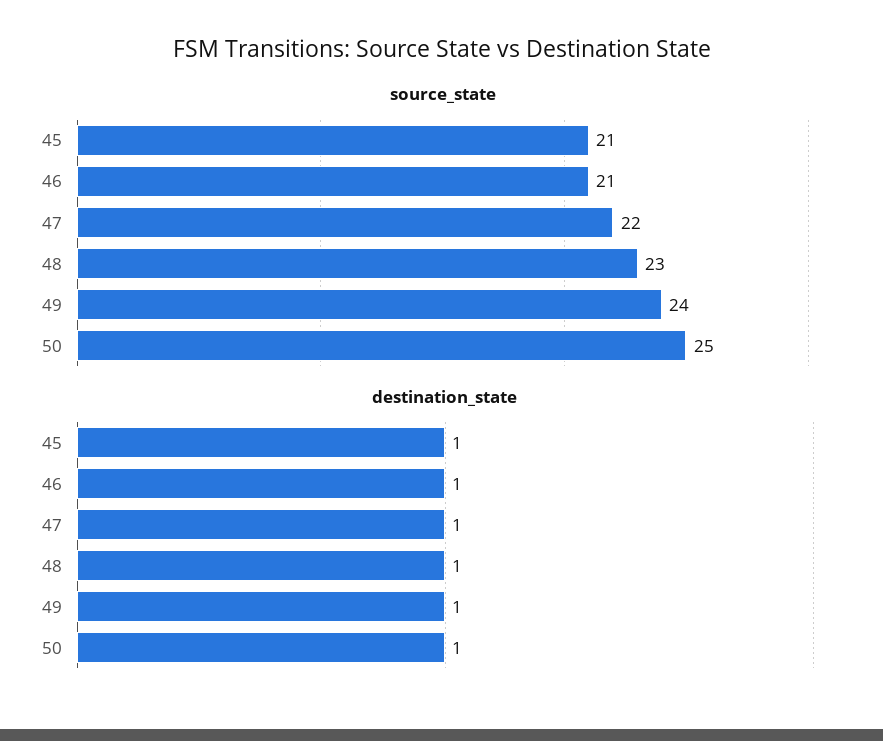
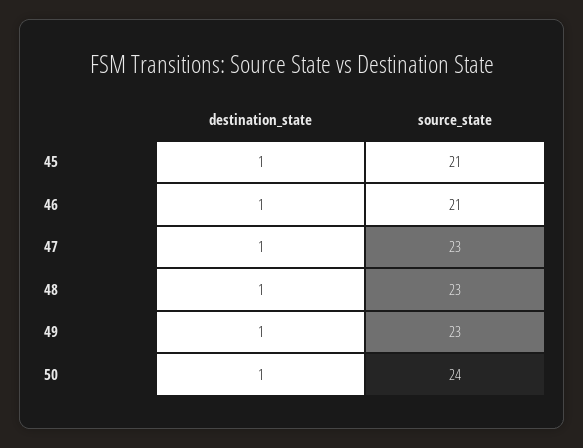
source_state, 47: 22 -> 23
source_state, 49: 24 -> 23
source_state, 50: 25 -> 24

